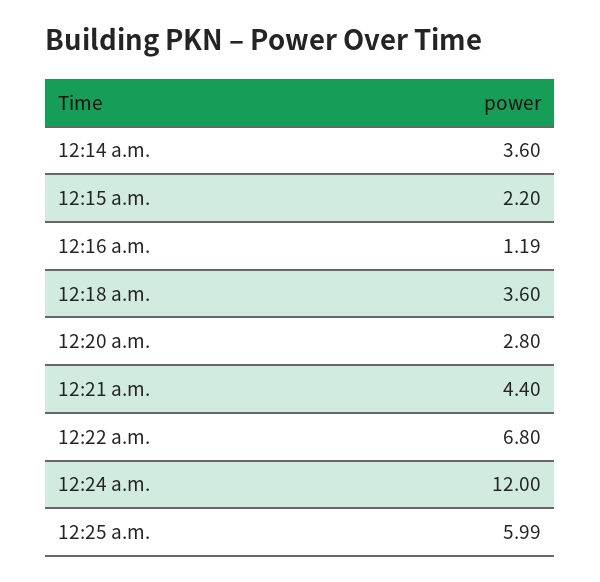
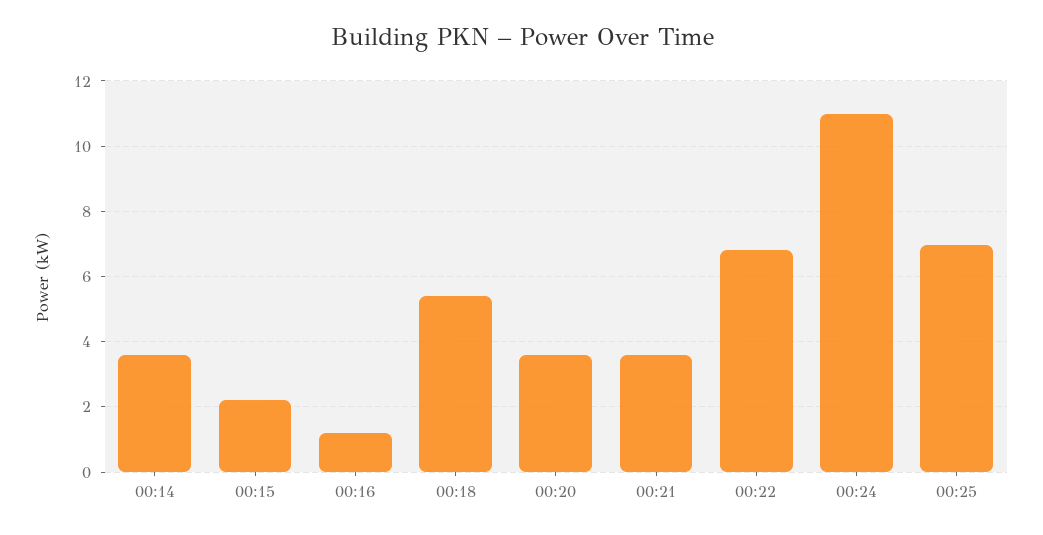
12:18 a.m.: 3.6 -> 5.4
12:20 a.m.: 2.8 -> 3.6
12:21 a.m.: 4.4 -> 3.6
12:24 a.m.: 12 -> 11
12:25 a.m.: 5.99 -> 7

